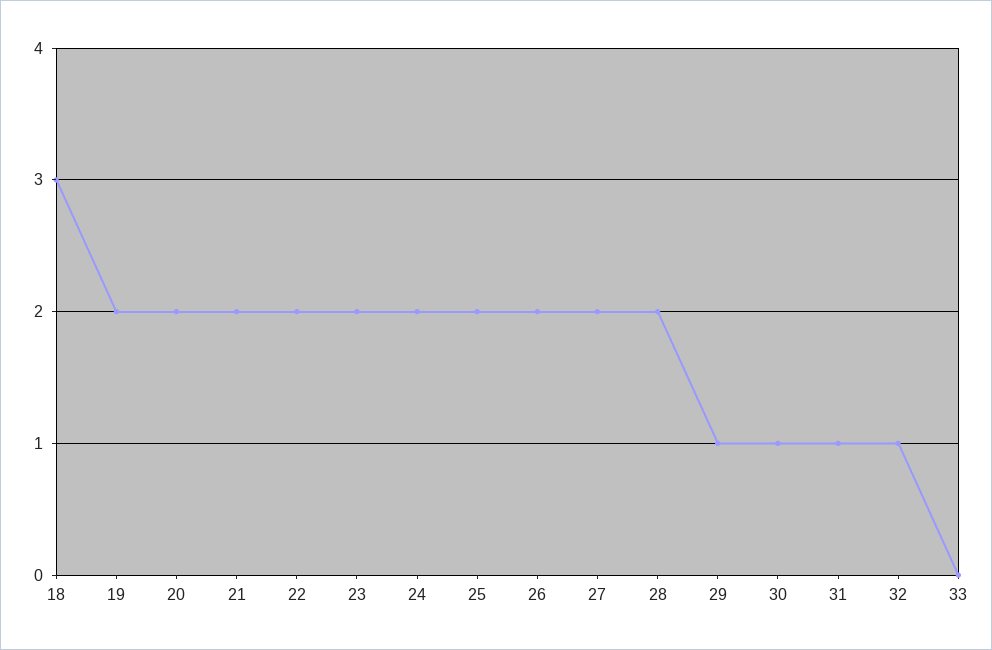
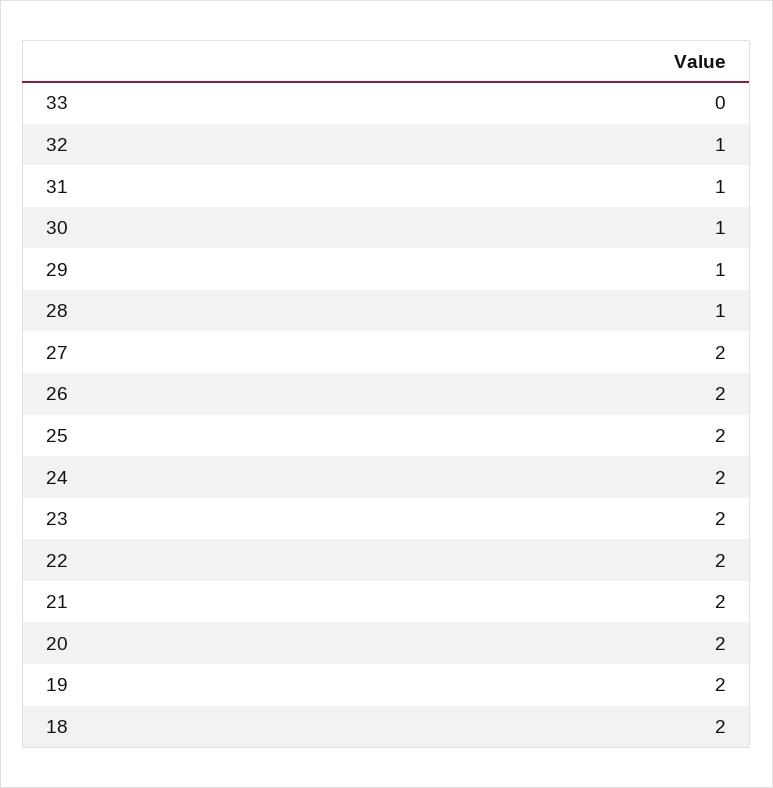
18: 3 -> 2
28: 2 -> 1

